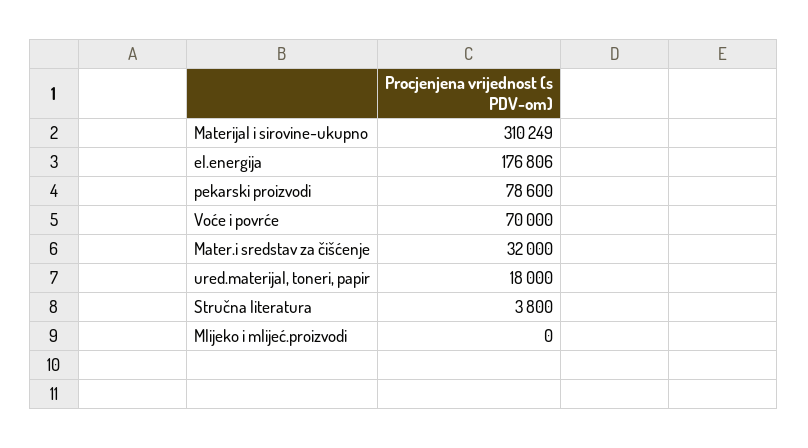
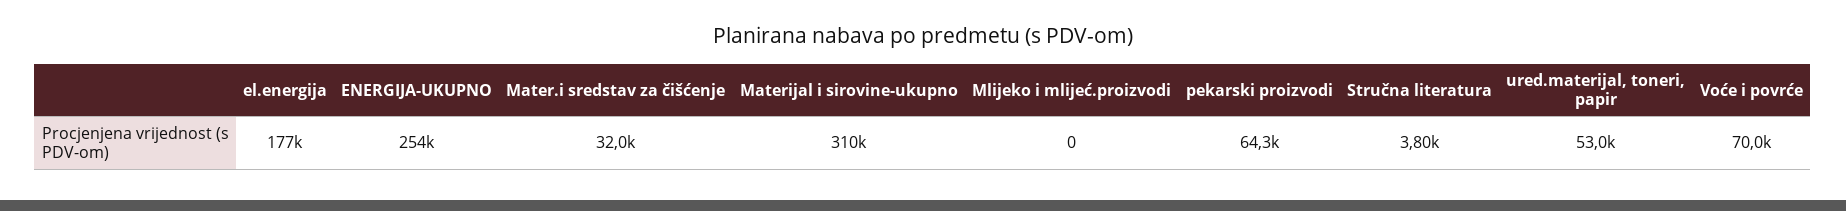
pekarski proizvodi: 78600 -> 64300
ured.materijal, toneri, papir: 18000 -> 53000
ENERGIJA-UKUPNO: none -> 254000

